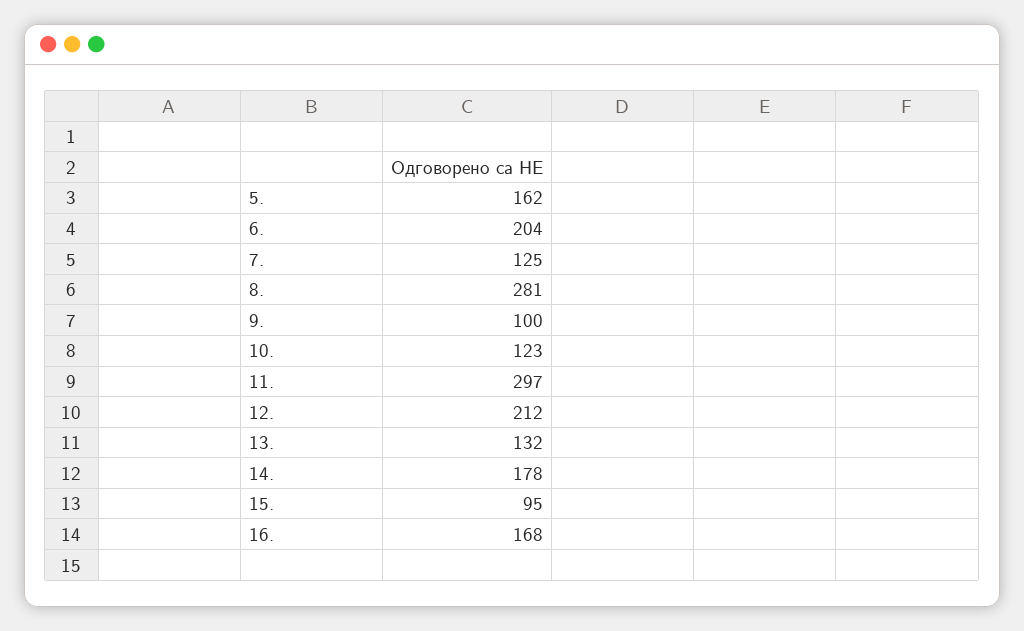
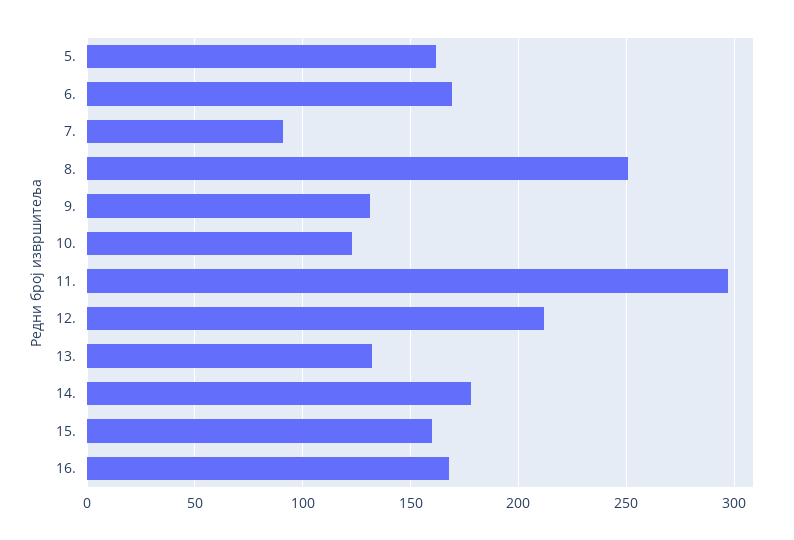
6.: 204 -> 170
7.: 125 -> 90
8.: 281 -> 250
9.: 100 -> 130
15.: 95 -> 160

